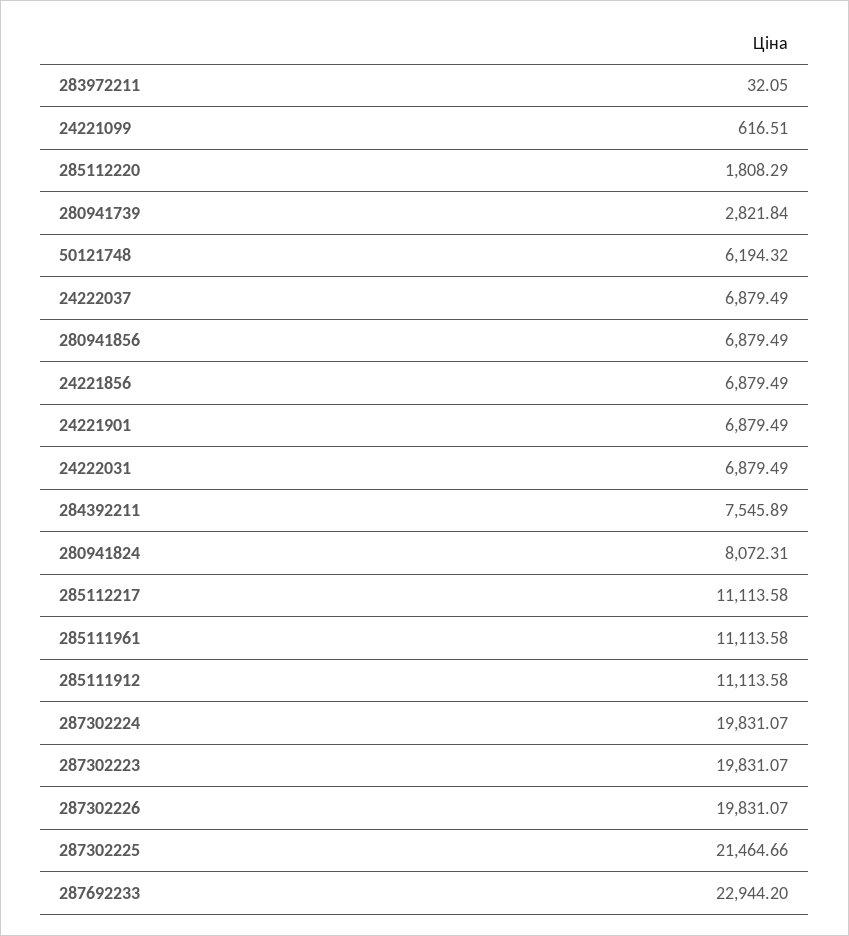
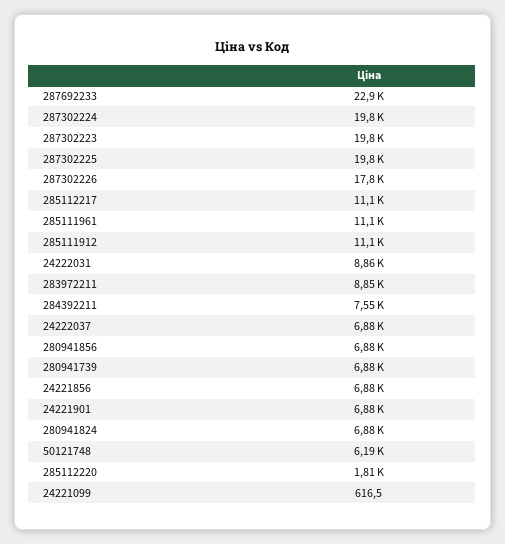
283972211: 32.05 -> 8850
280941739: 2821.84 -> 6880
24222031: 6879.49 -> 8860
280941824: 8072.31 -> 6880
287302226: 19831.07 -> 17800
287302225: 21464.66 -> 19800

